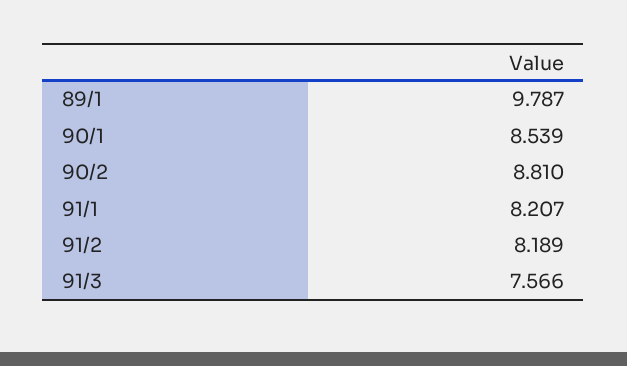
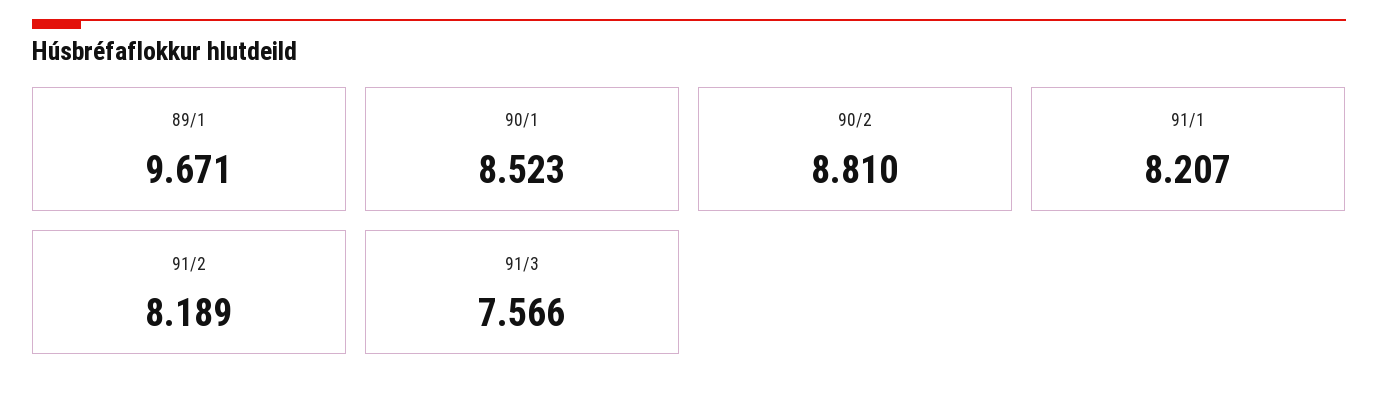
89/1: 9.787 -> 9.671
90/1: 8.539 -> 8.523

